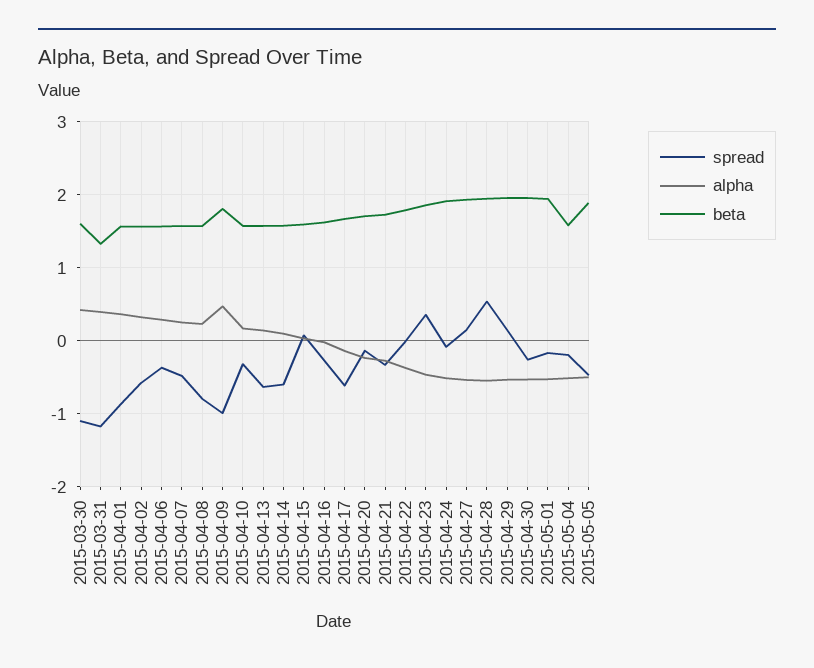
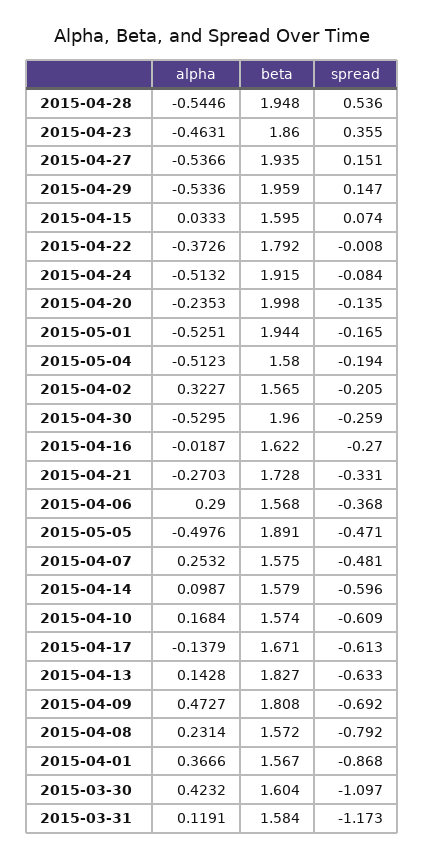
alpha, 2015-03-31: 0.4 -> 0.1191
beta, 2015-03-31: 1.3 -> 1.584
spread, 2015-04-02: -0.6 -> -0.205
spread, 2015-04-09: -1 -> -0.692
spread, 2015-04-10: -0.3 -> -0.609
beta, 2015-04-13: 1.6 -> 1.827
beta, 2015-04-20: 1.7 -> 1.998

